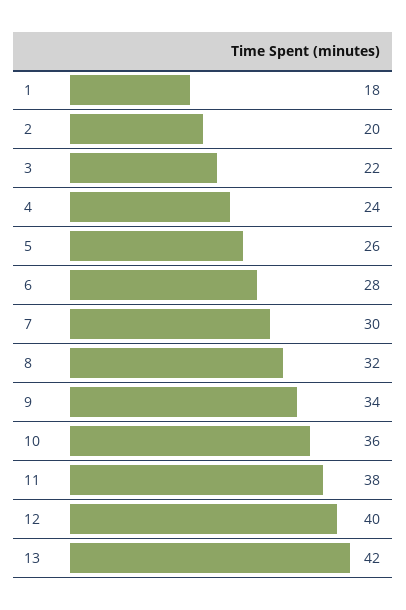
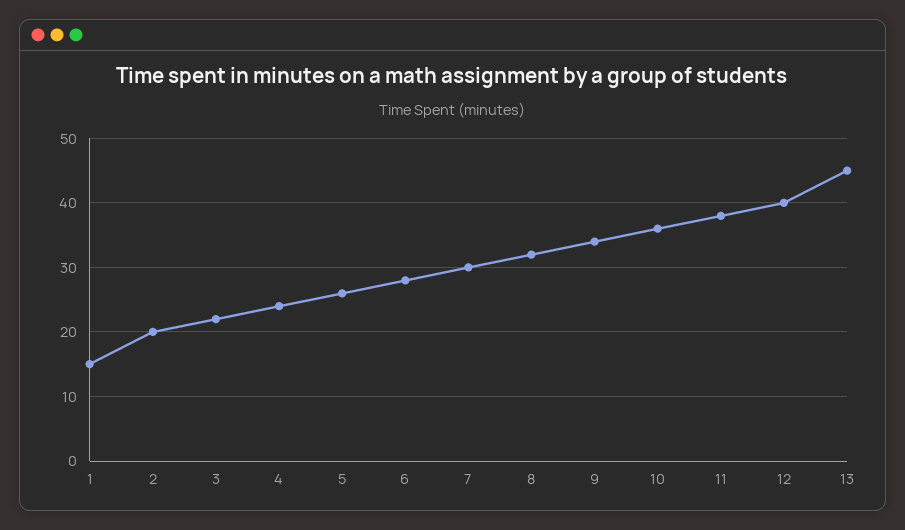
1: 18 -> 15
13: 42 -> 45

